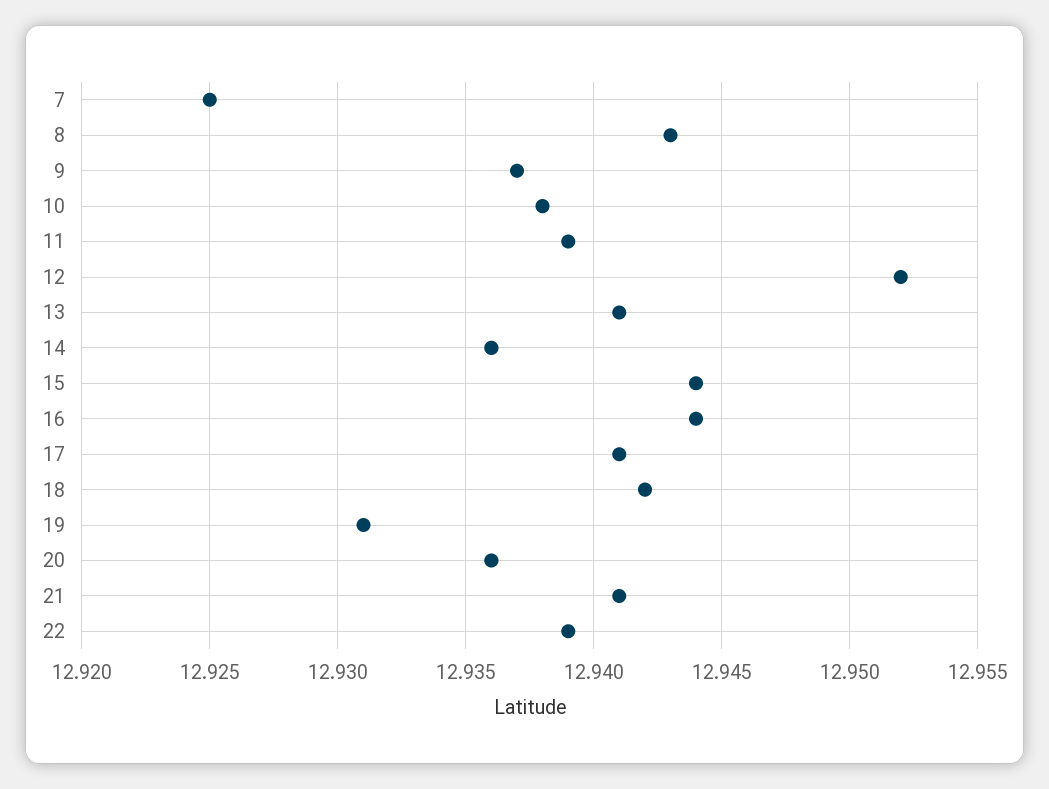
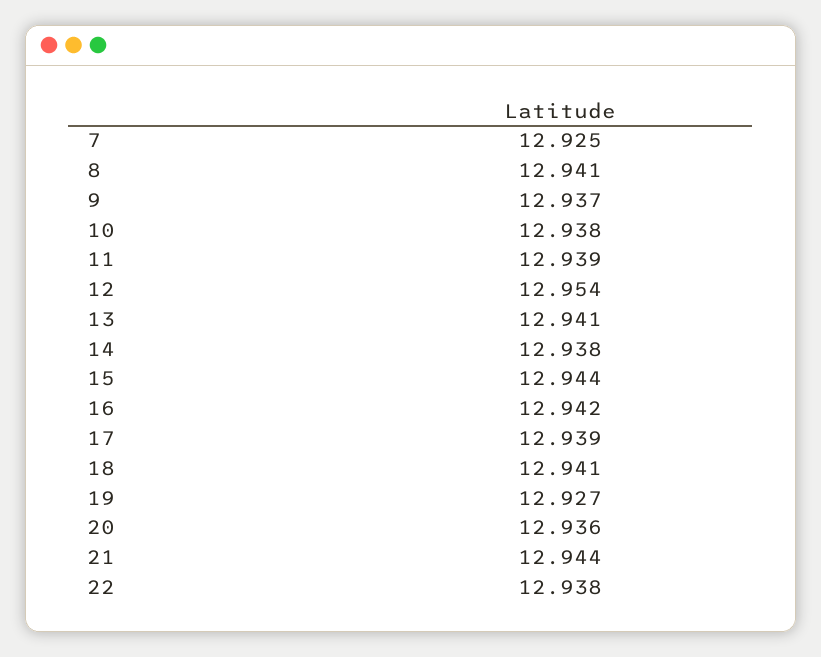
8: 12.943 -> 12.941
12: 12.952 -> 12.954
14: 12.936 -> 12.938
16: 12.944 -> 12.942
17: 12.941 -> 12.939
18: 12.942 -> 12.941
19: 12.931 -> 12.927
21: 12.941 -> 12.944
22: 12.939 -> 12.938

